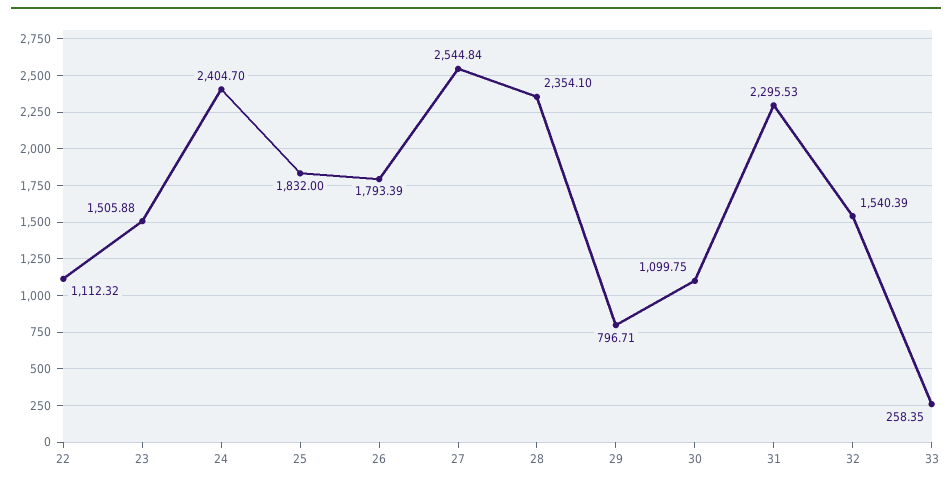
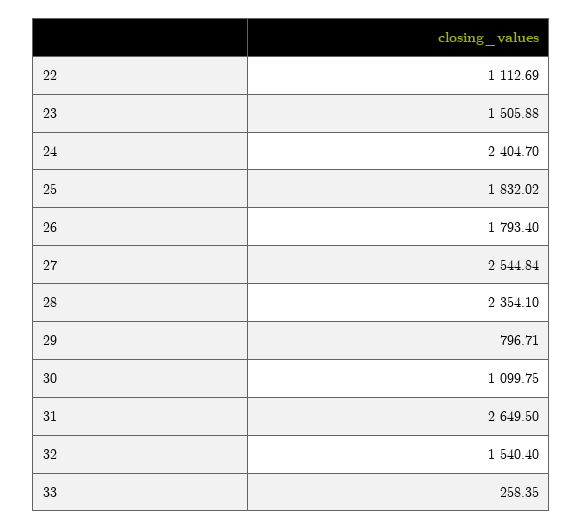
22: 1112.32 -> 1112.69
25: 1832 -> 1832.02
26: 1793.39 -> 1793.4
31: 2295.53 -> 2649.5
32: 1540.39 -> 1540.4

